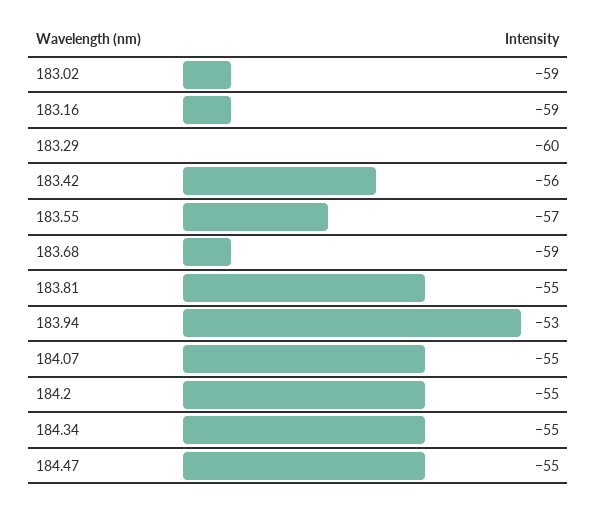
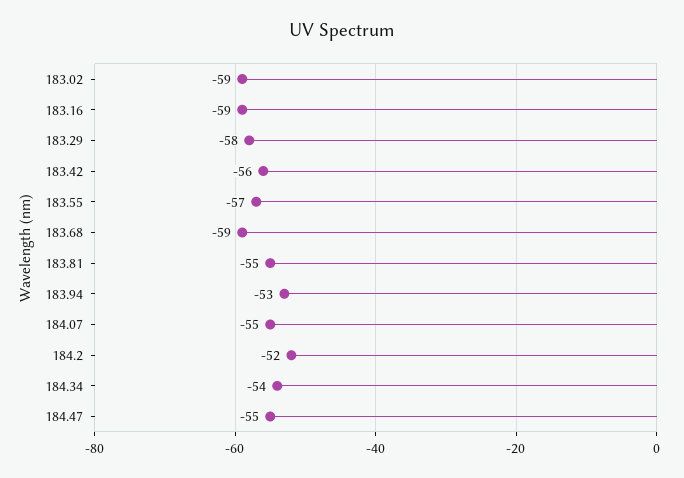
183.29: -60 -> -58
184.2: -55 -> -52
184.34: -55 -> -54

